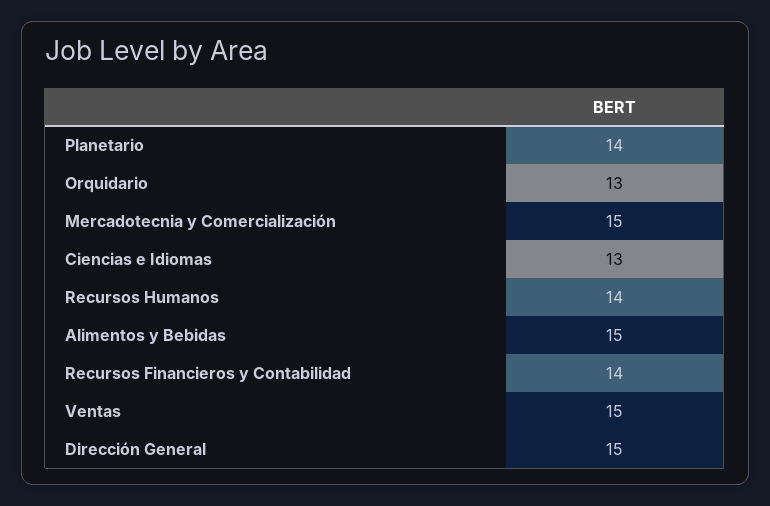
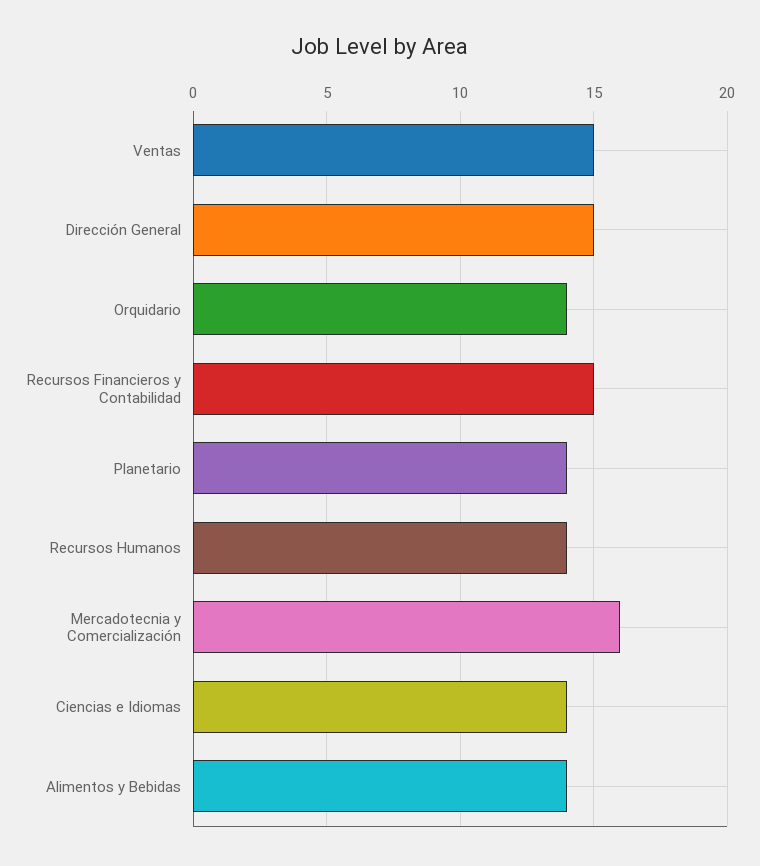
Orquidario: 13 -> 14
Mercadotecnia y Comercialización: 15 -> 16
Ciencias e Idiomas: 13 -> 14
Alimentos y Bebidas: 15 -> 14
Recursos Financieros y Contabilidad: 14 -> 15

